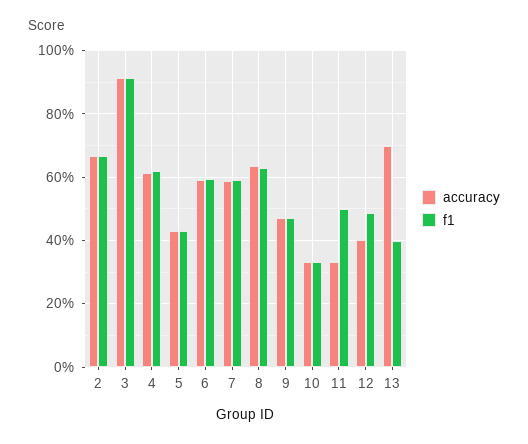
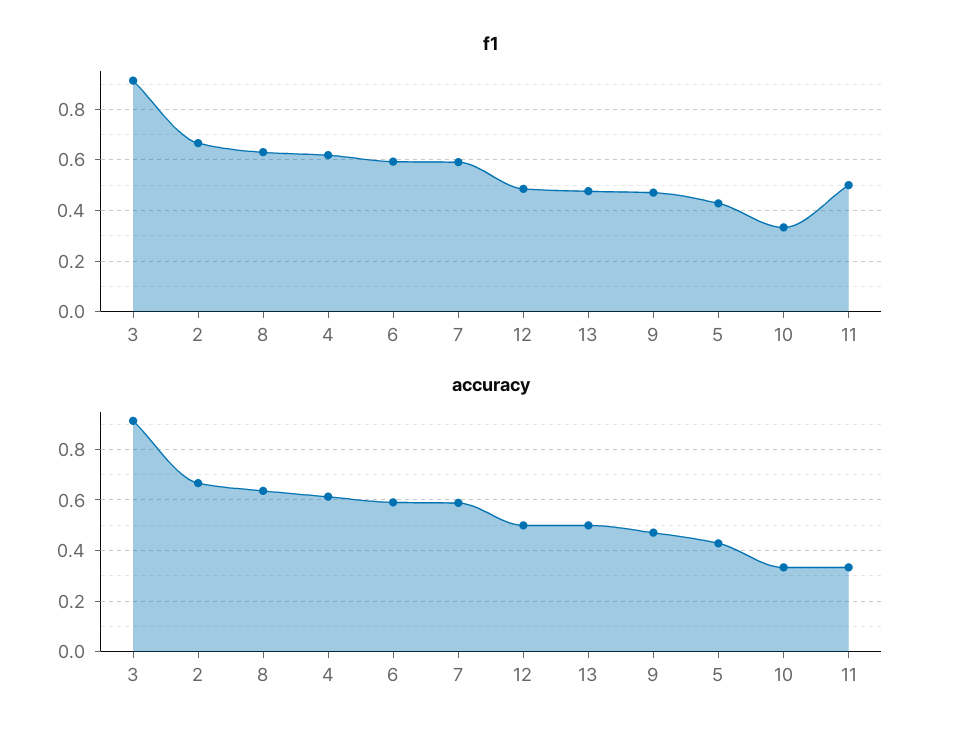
accuracy, 12: 0.4 -> 0.5
accuracy, 13: 0.7 -> 0.5
f1, 13: 0.4 -> 0.475

